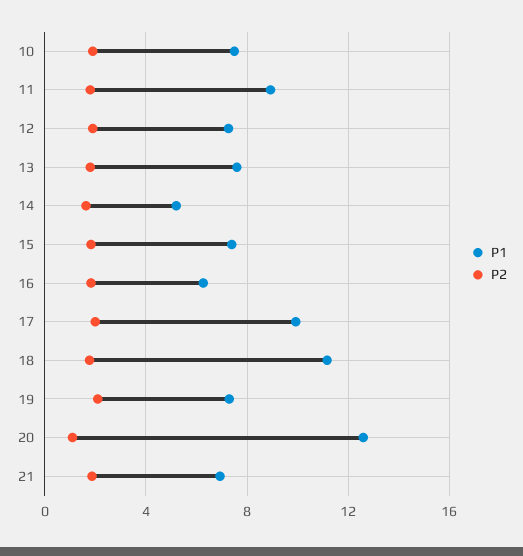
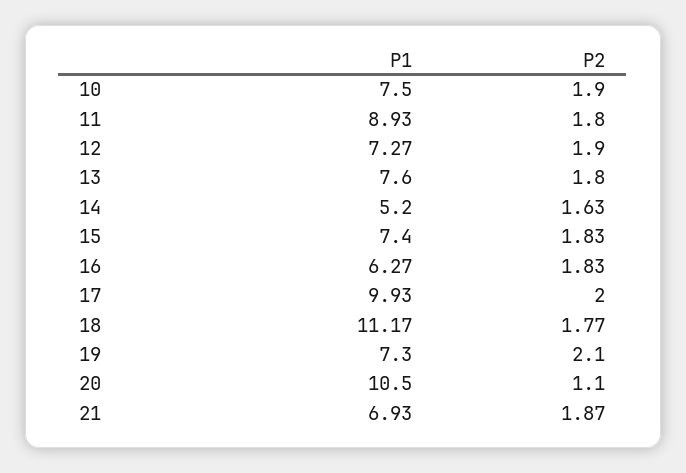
P1, 20: 12.5 -> 10.5

